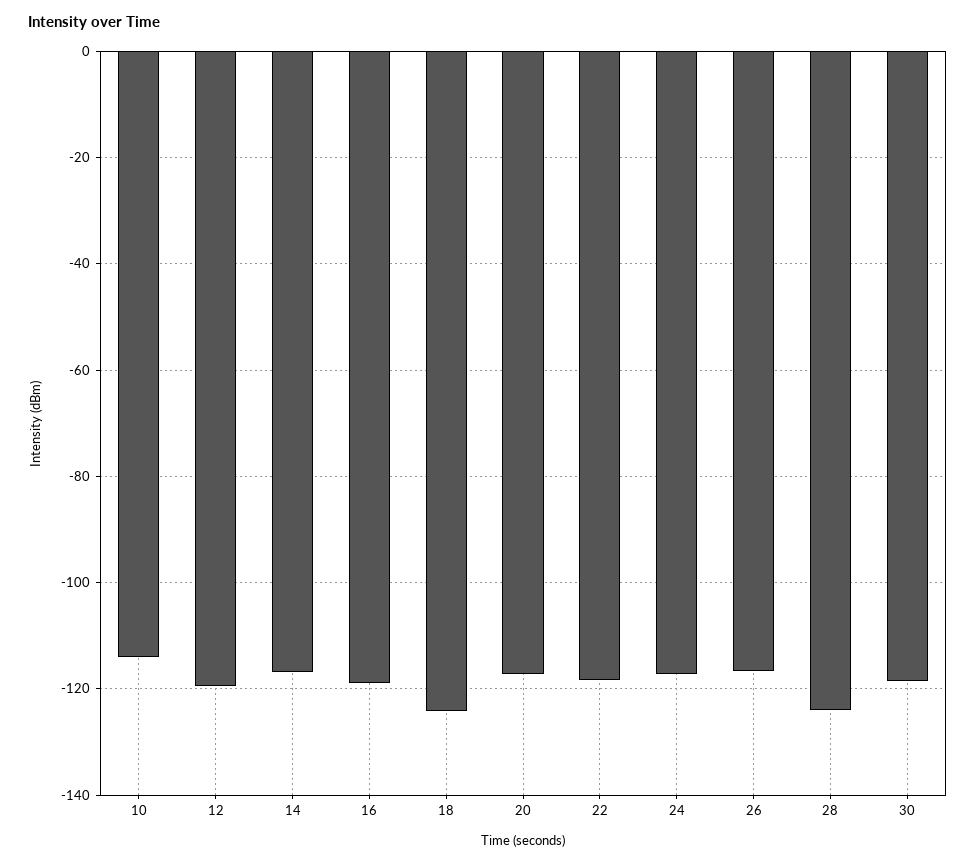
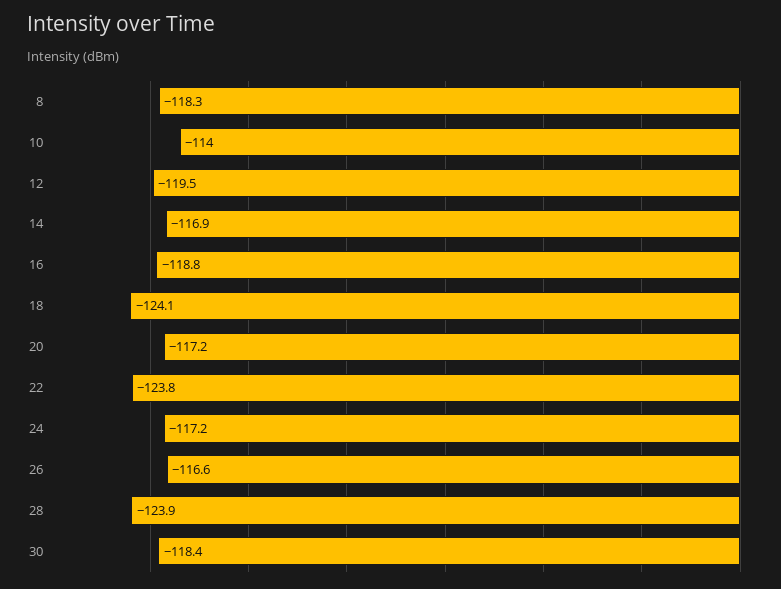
22: -118 -> -123.8
8: none -> -118.3

